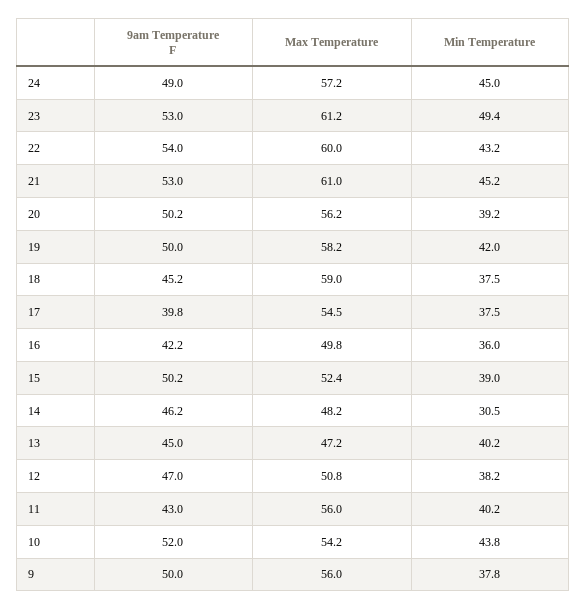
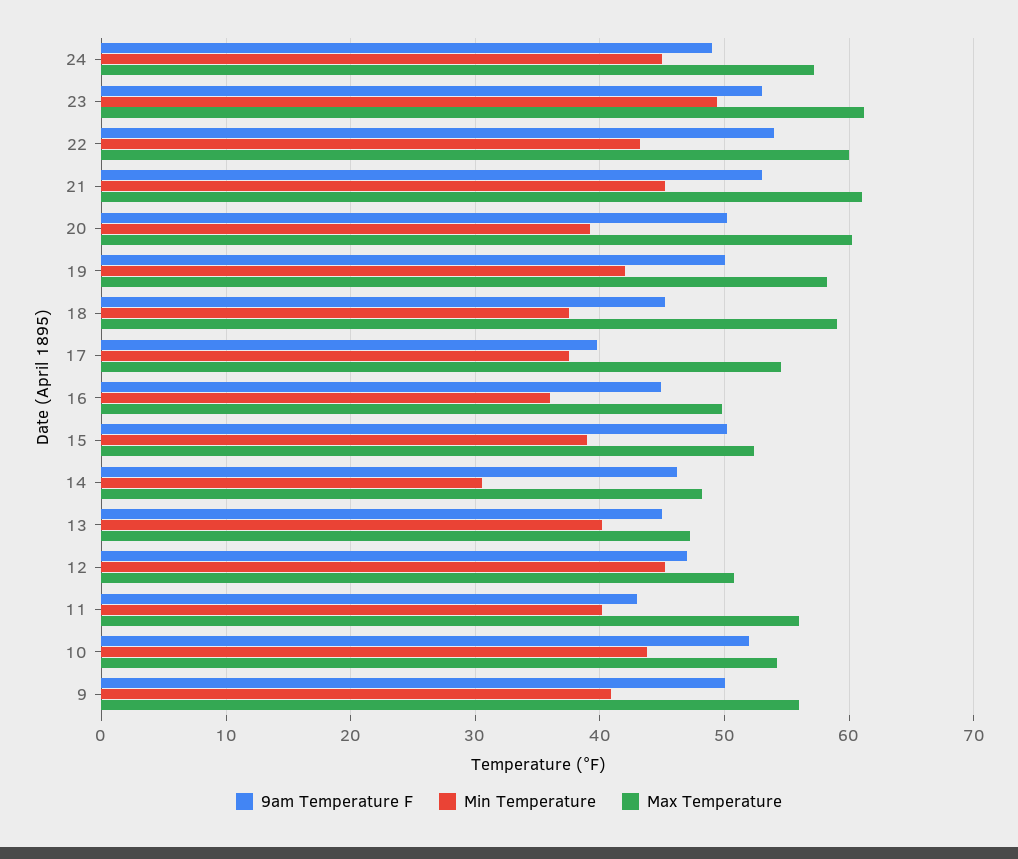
Max Temperature, 20: 56.2 -> 60
9am Temperature F, 16: 42.2 -> 45
Min Temperature, 12: 38.2 -> 45
Min Temperature, 9: 37.8 -> 41

